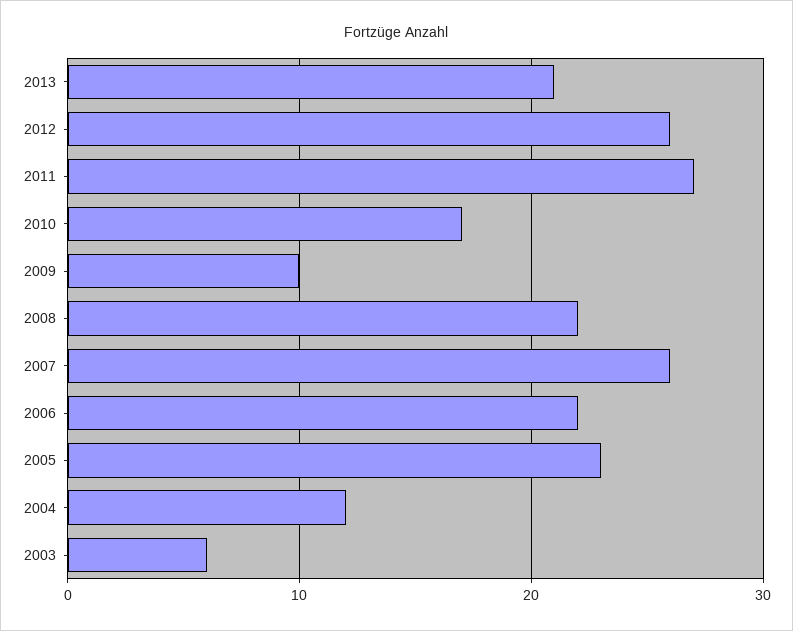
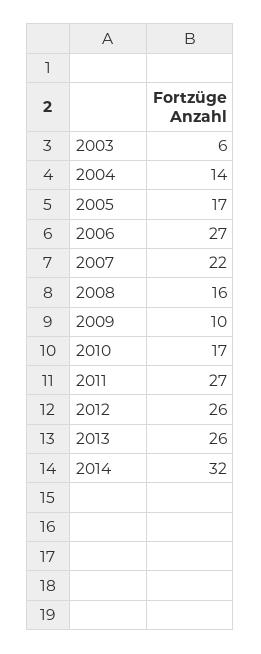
2013: 21 -> 26
2008: 22 -> 16
2007: 26 -> 22
2006: 22 -> 27
2005: 23 -> 17
2004: 12 -> 14
2014: none -> 32

